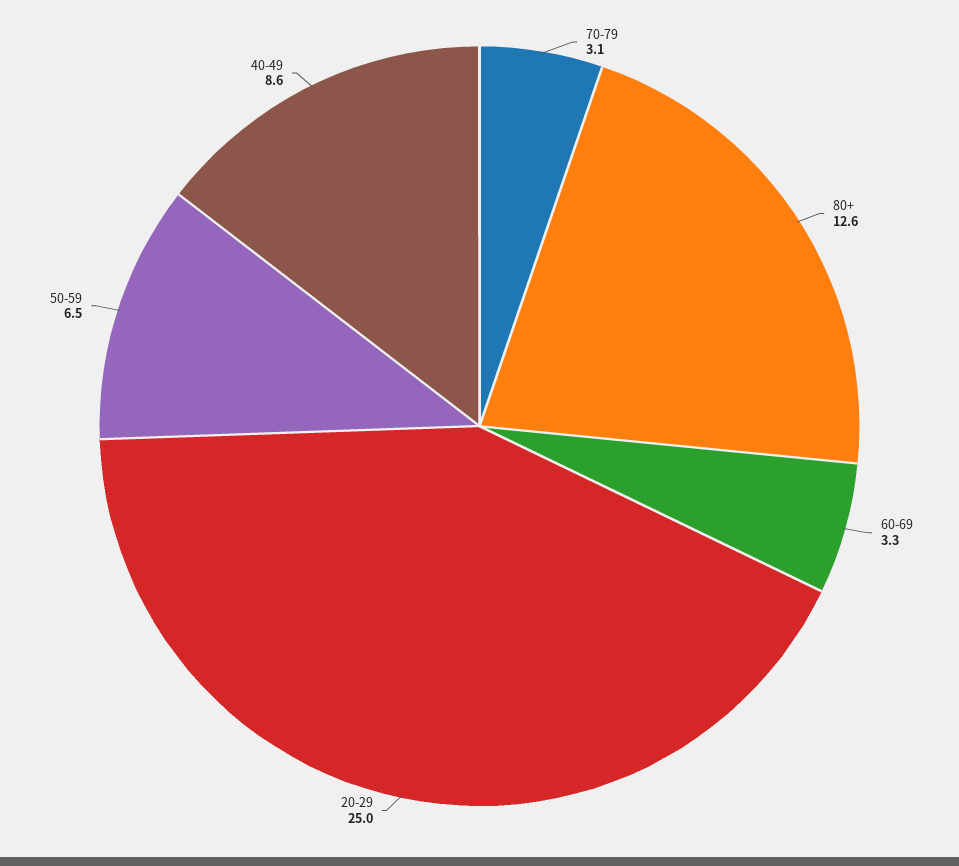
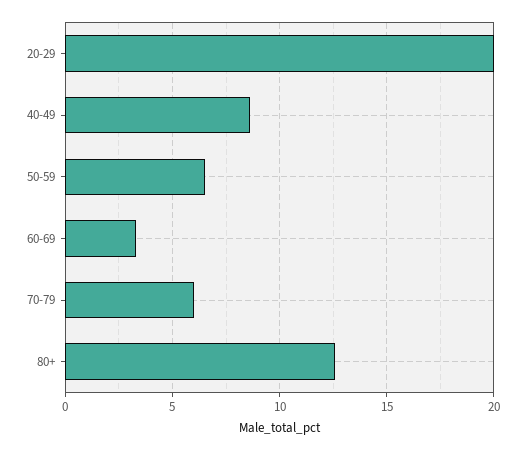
70-79: 3.1 -> 6
20-29: 25 -> 20

